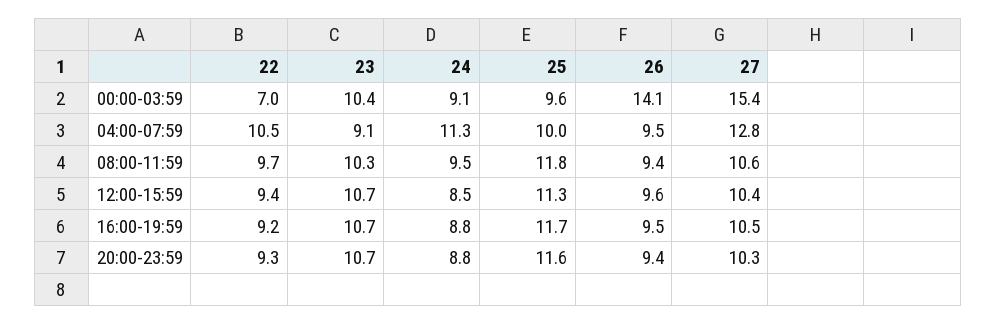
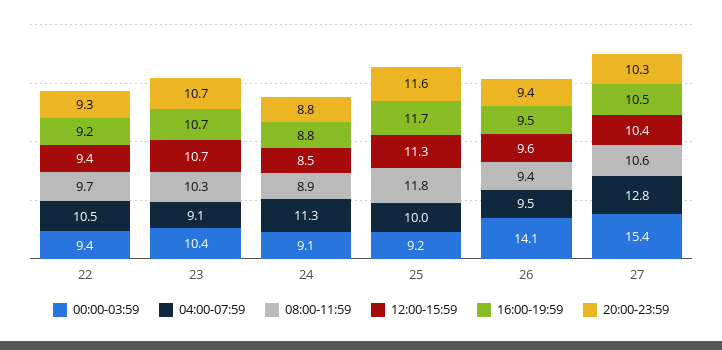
00:00-03:59, 22: 7 -> 9.4
00:00-03:59, 25: 9.6 -> 9.2
08:00-11:59, 24: 9.5 -> 8.9

